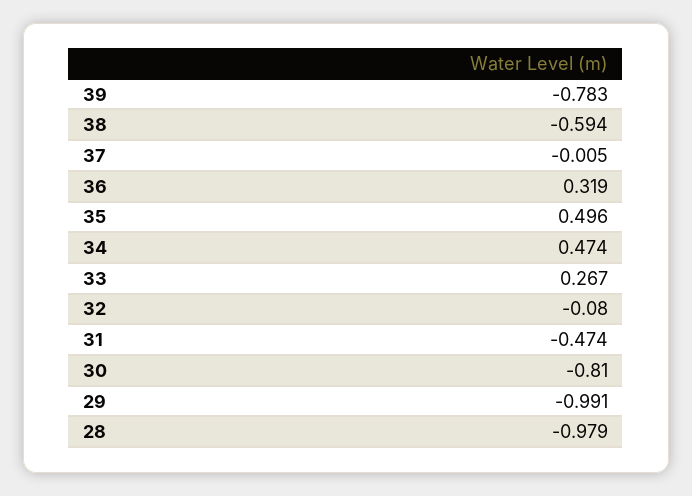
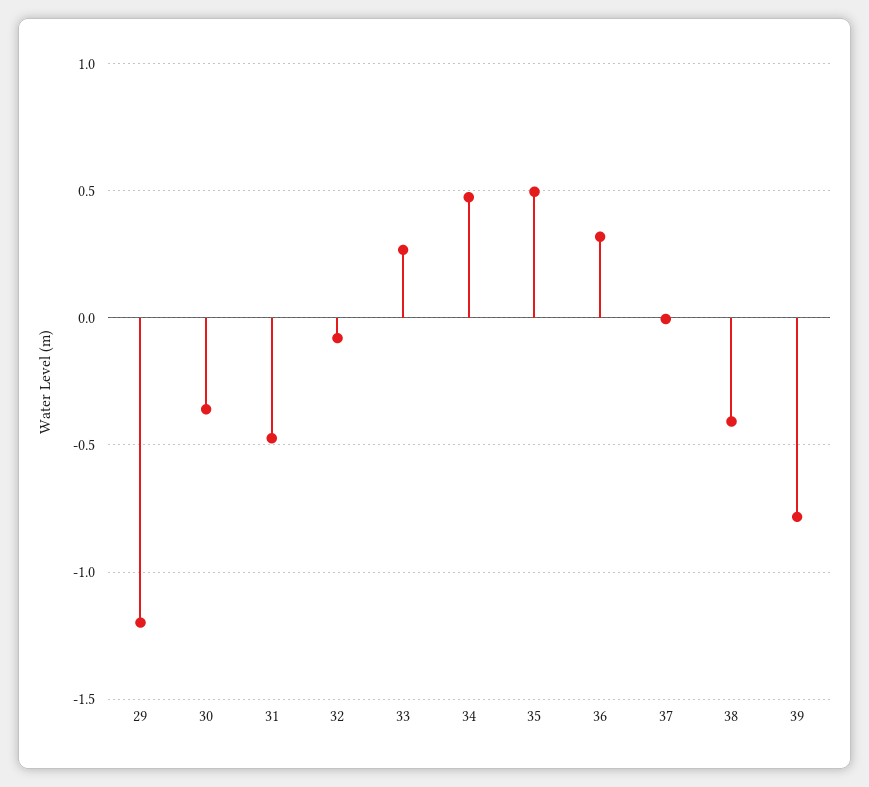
38: -0.594 -> -0.4
30: -0.81 -> -0.35
29: -0.991 -> -1.2
28: -0.979 -> none

